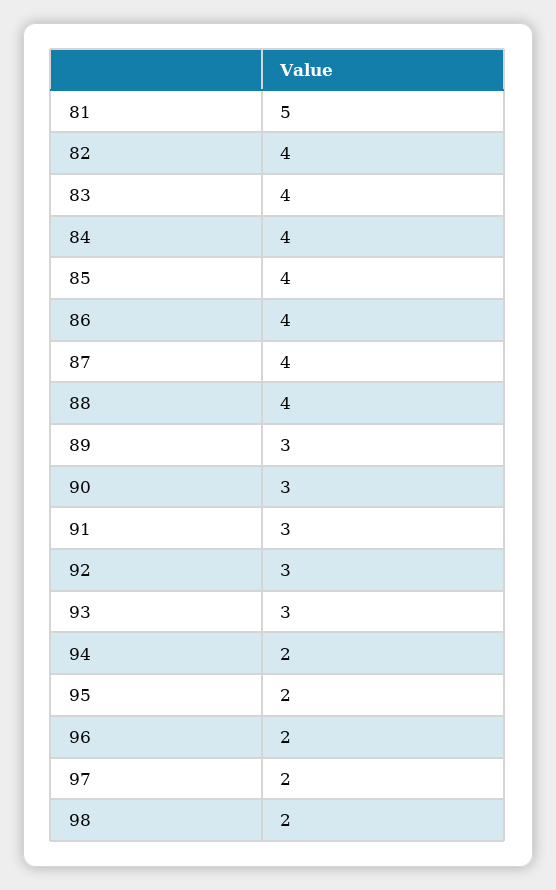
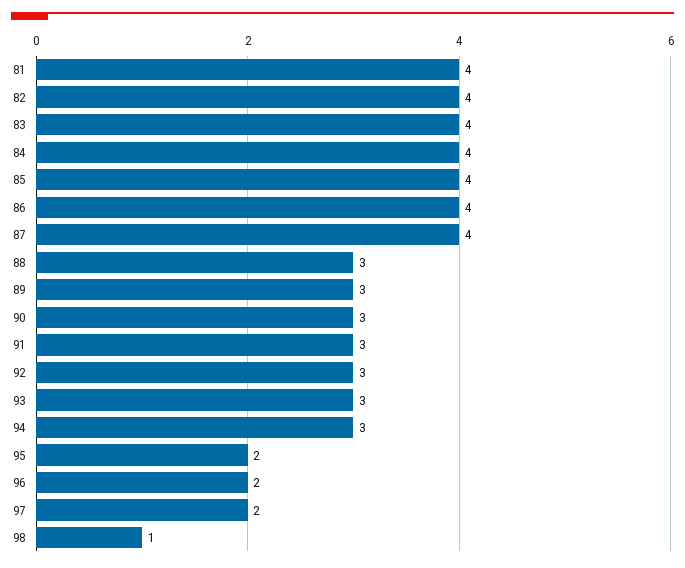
81: 5 -> 4
88: 4 -> 3
94: 2 -> 3
98: 2 -> 1

